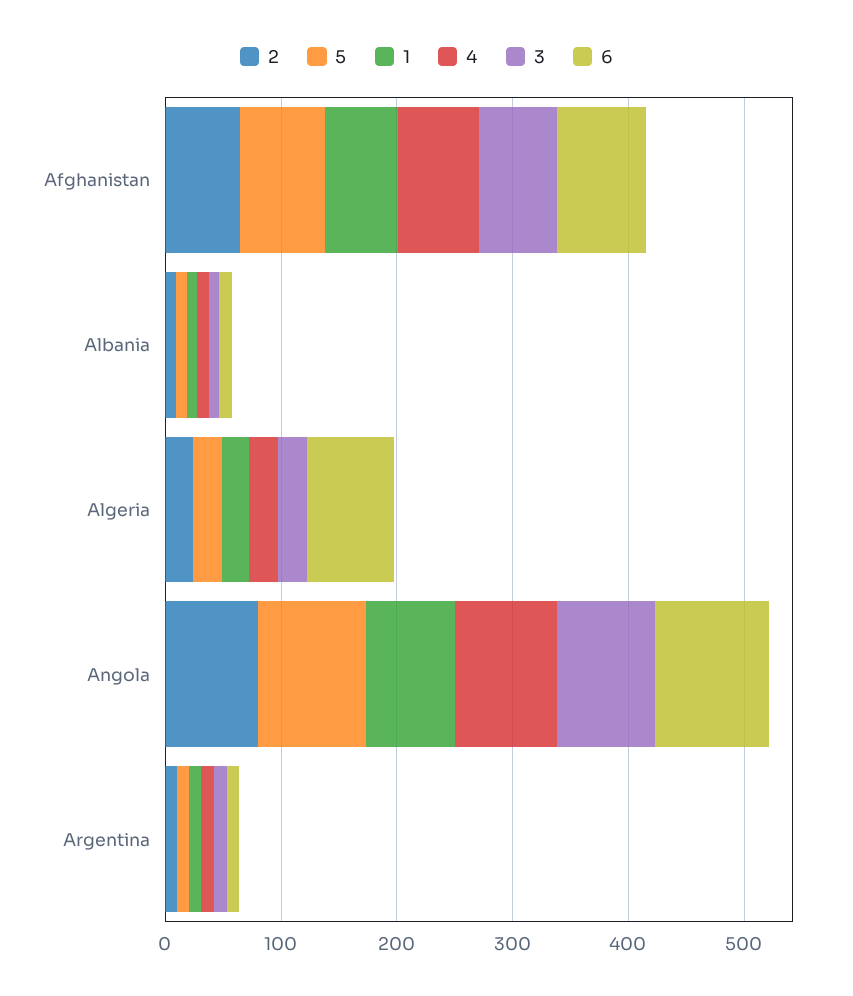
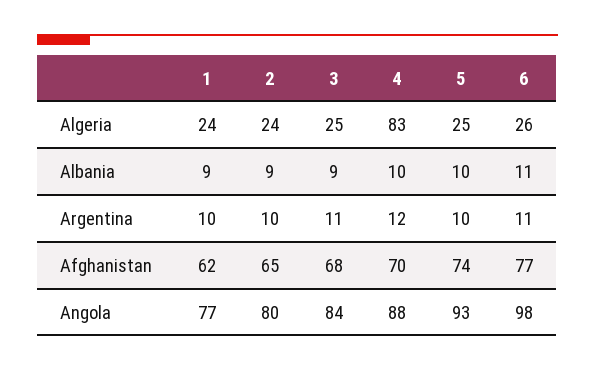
4, Algeria: 20 -> 83
6, Algeria: 80 -> 26

